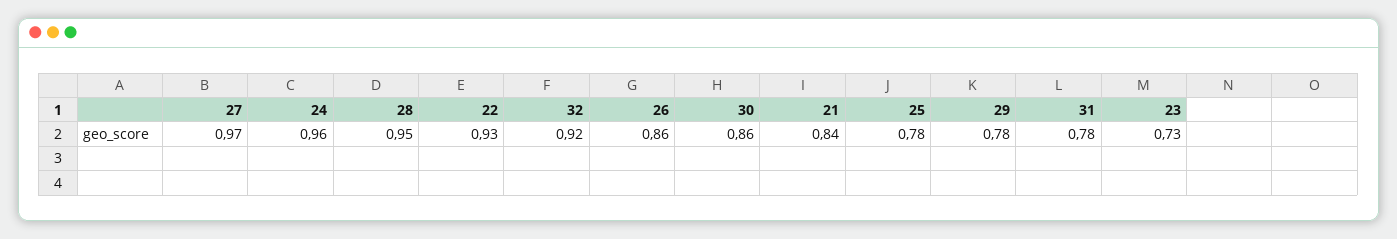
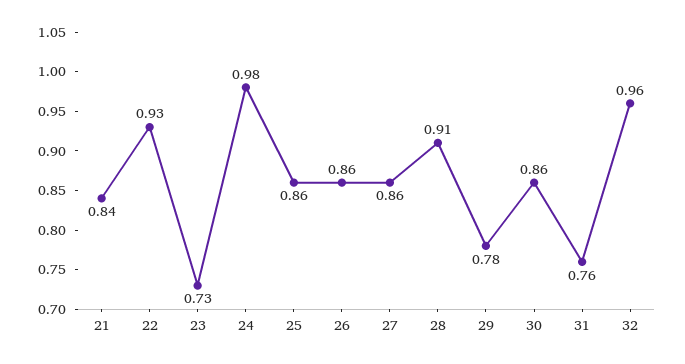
27: 0.97 -> 0.86
24: 0.96 -> 0.98
28: 0.95 -> 0.91
32: 0.92 -> 0.96
25: 0.78 -> 0.86
31: 0.78 -> 0.76

